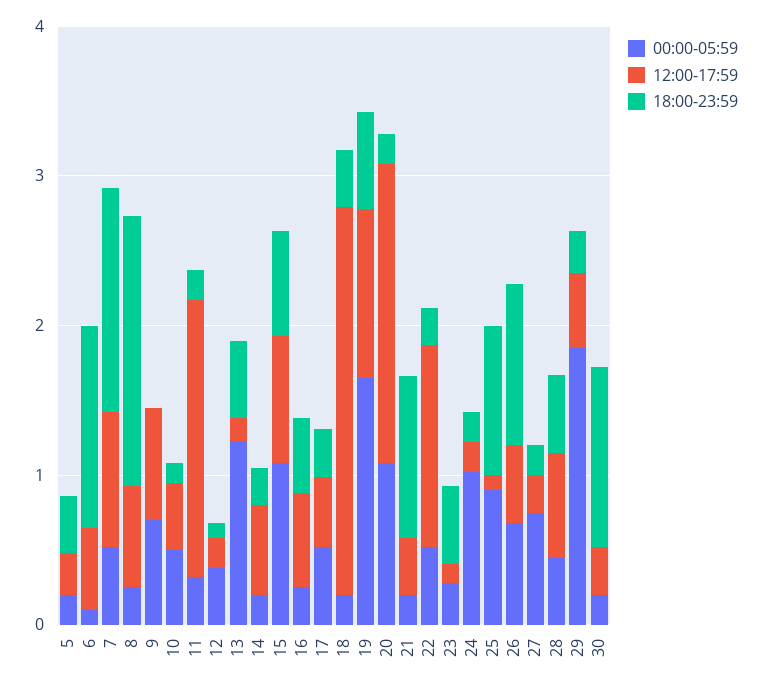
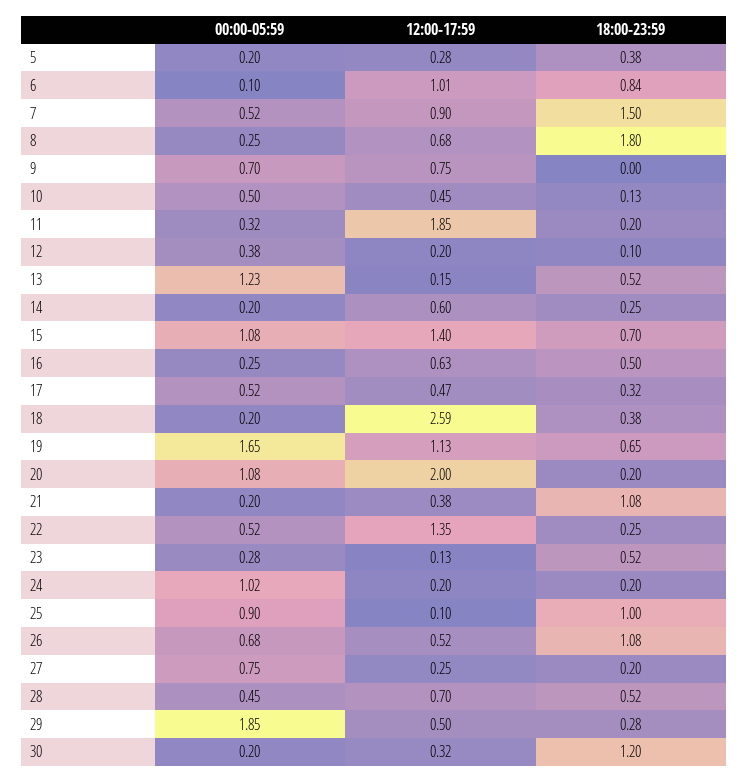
12:00-17:59, 6: 0.6 -> 1.01
18:00-23:59, 6: 1.4 -> 0.84
12:00-17:59, 15: 0.8 -> 1.4

